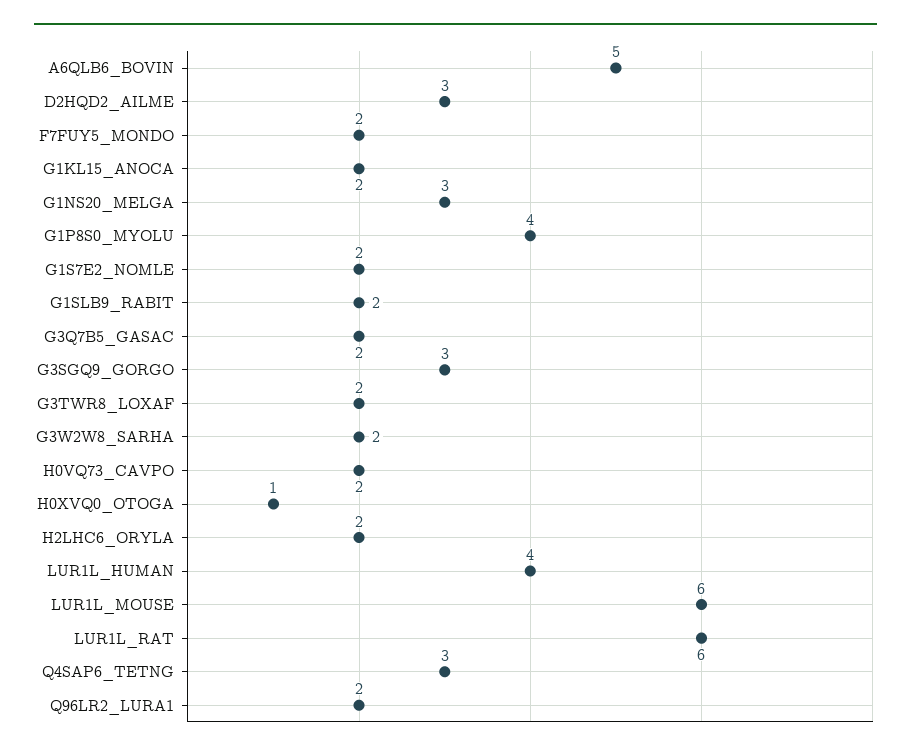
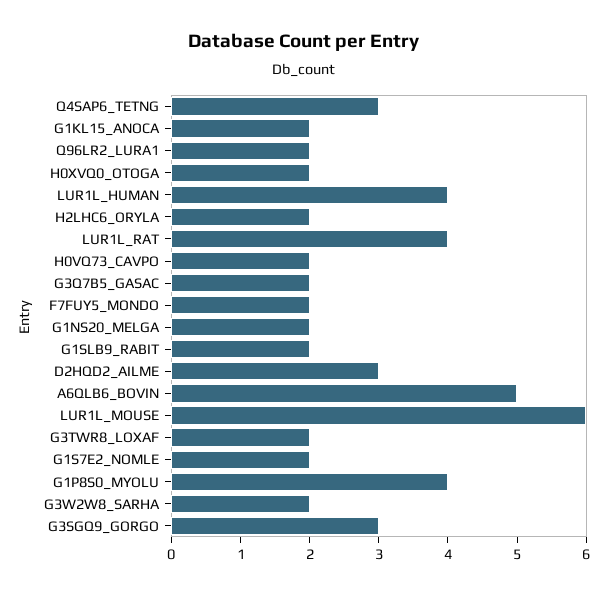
G1NS20_MELGA: 3 -> 2
H0XVQ0_OTOGA: 1 -> 2
LUR1L_RAT: 6 -> 4

